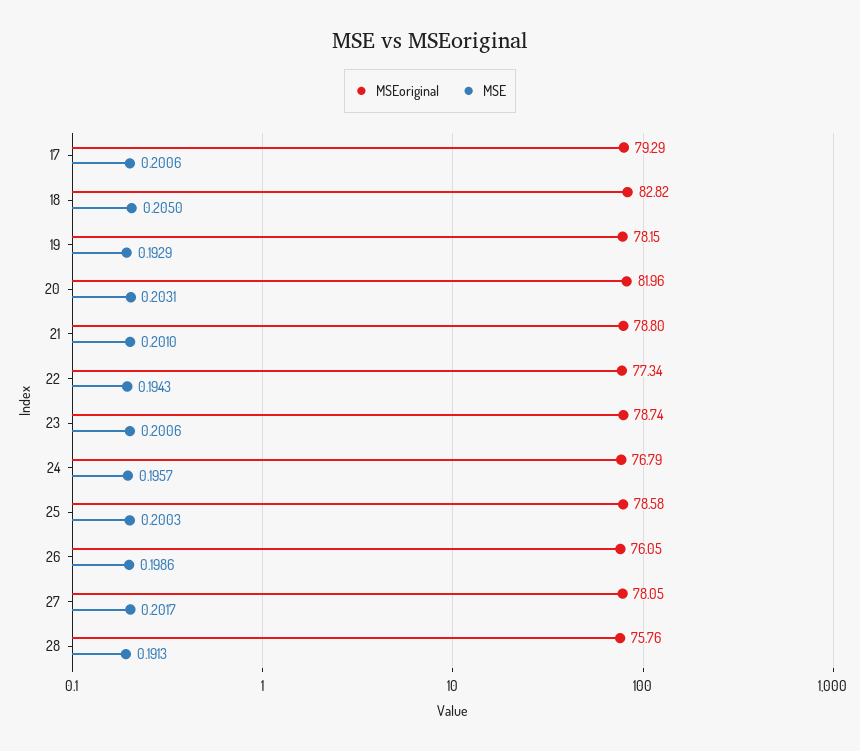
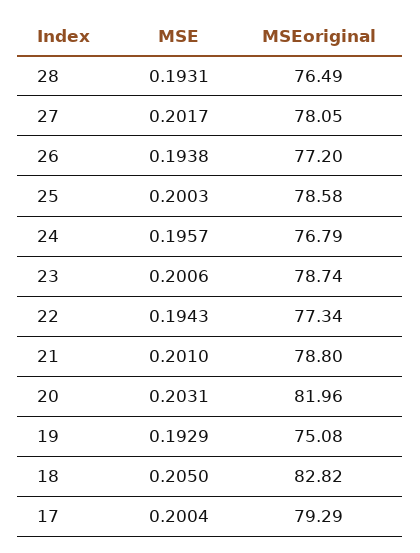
MSE, 17: 0.2006 -> 0.2004
MSEoriginal, 19: 78.15 -> 75.08
MSEoriginal, 26: 76.05 -> 77.2
MSE, 26: 0.1986 -> 0.1938
MSEoriginal, 28: 75.76 -> 76.49
MSE, 28: 0.1913 -> 0.1931

